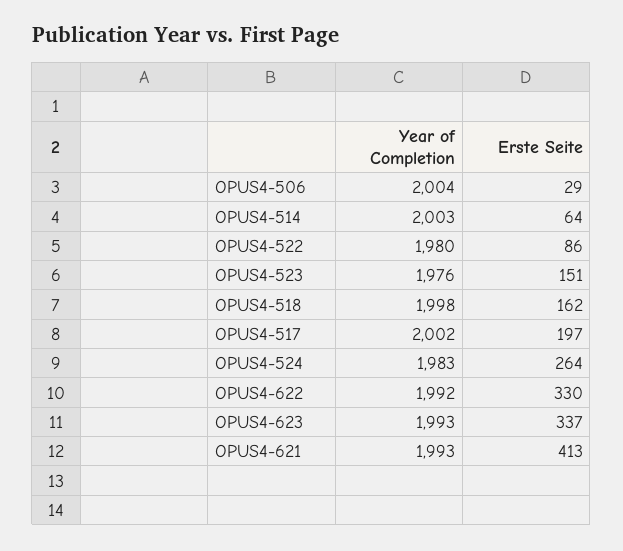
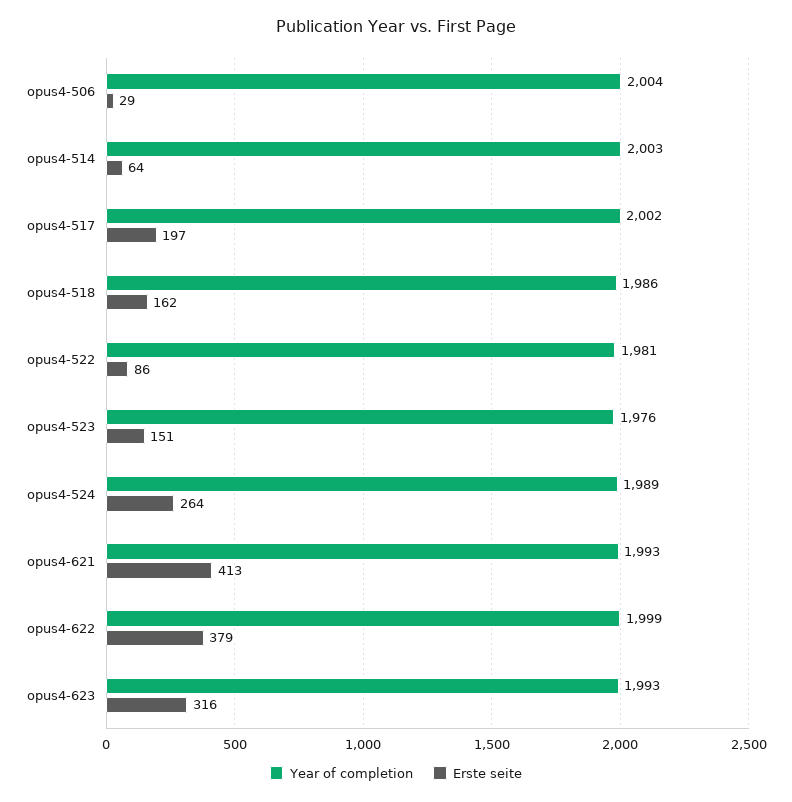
Year of Completion, OPUS4-522: 1980 -> 1981
Year of Completion, OPUS4-518: 1998 -> 1986
Year of Completion, OPUS4-524: 1983 -> 1989
Year of Completion, OPUS4-622: 1992 -> 1999
Erste Seite, OPUS4-622: 330 -> 379
Erste Seite, OPUS4-623: 337 -> 316

